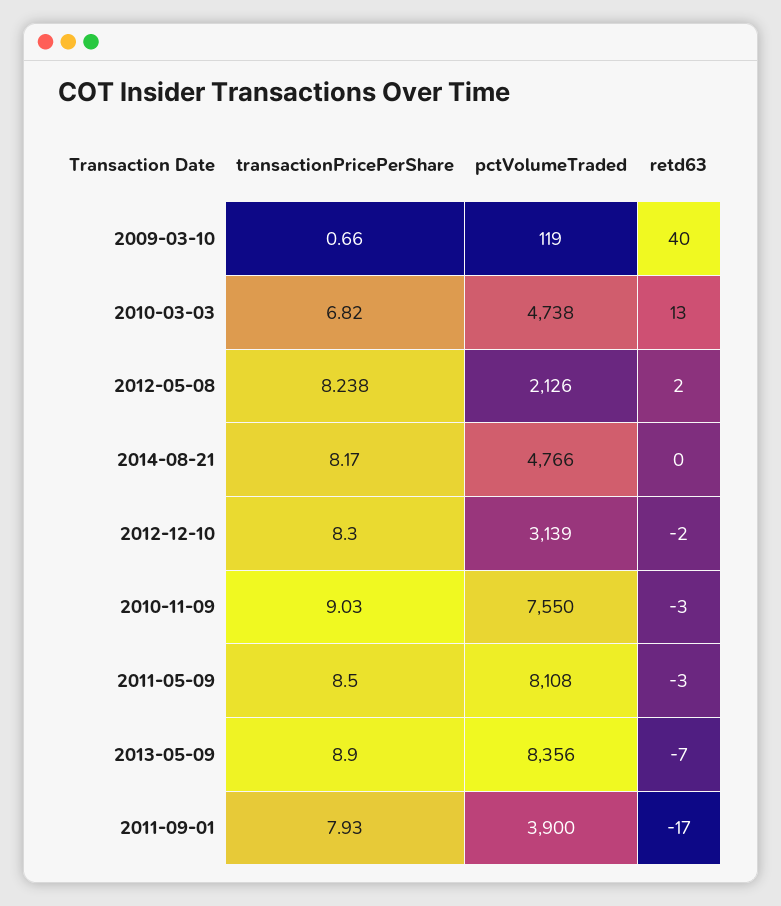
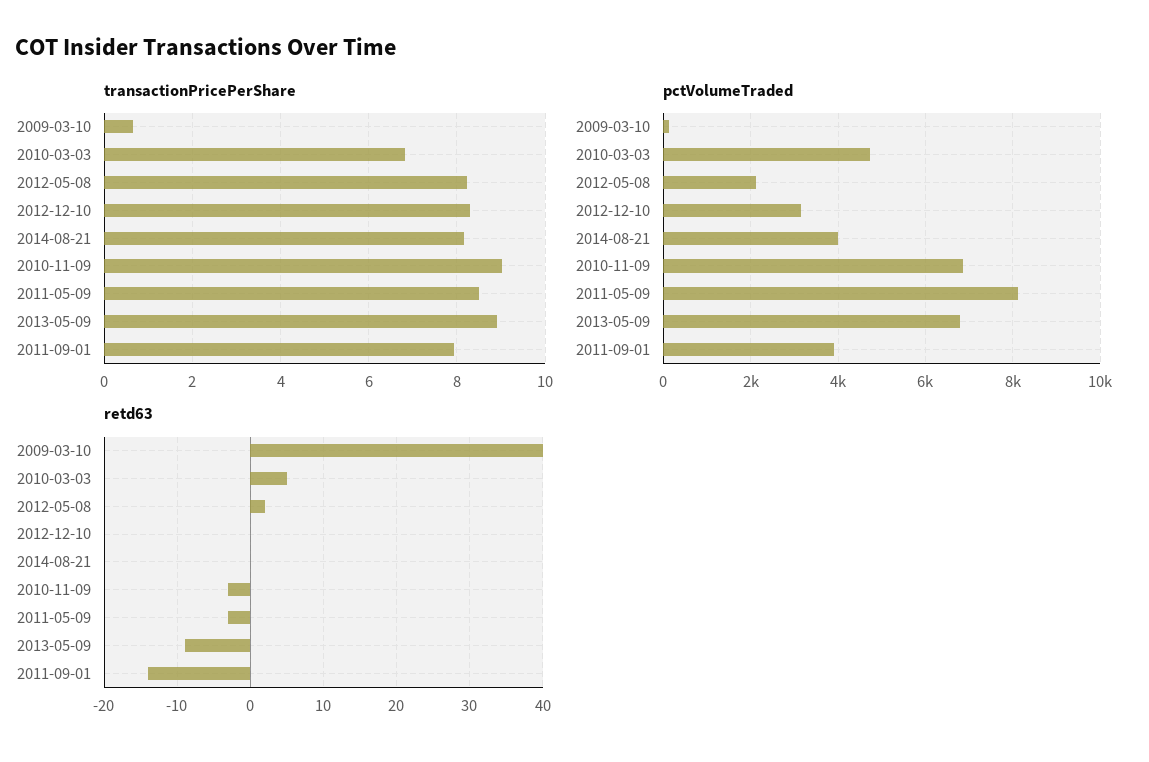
retd63, 2010-03-03: 13 -> 5
pctVolumeTraded, 2014-08-21: 4766 -> 4000
retd63, 2012-12-10: -2 -> 0
pctVolumeTraded, 2010-11-09: 7550 -> 6800
pctVolumeTraded, 2013-05-09: 8356 -> 6800
retd63, 2013-05-09: -7 -> -9
retd63, 2011-09-01: -17 -> -14

